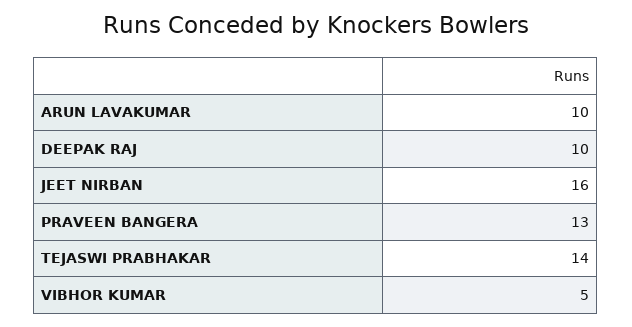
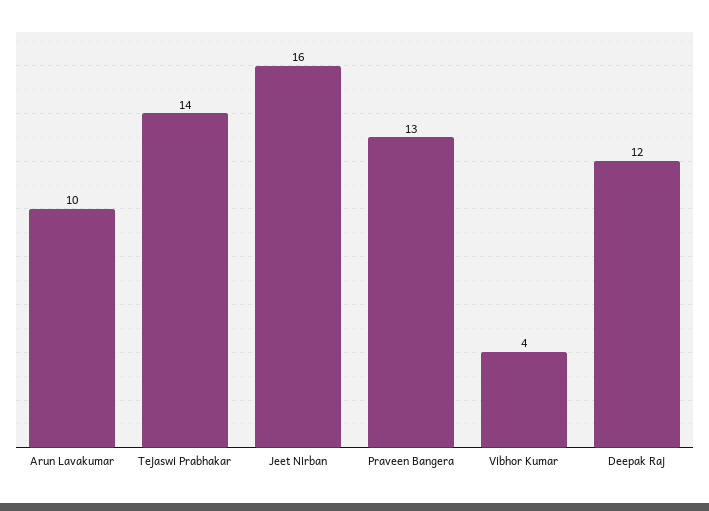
DEEPAK RAJ: 10 -> 12
VIBHOR KUMAR: 5 -> 4

